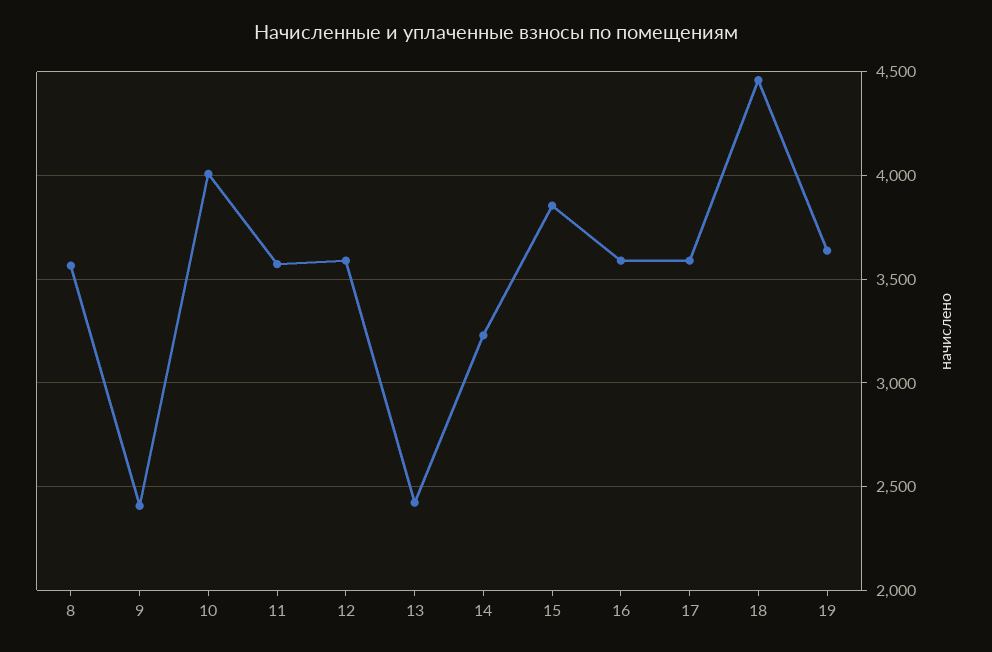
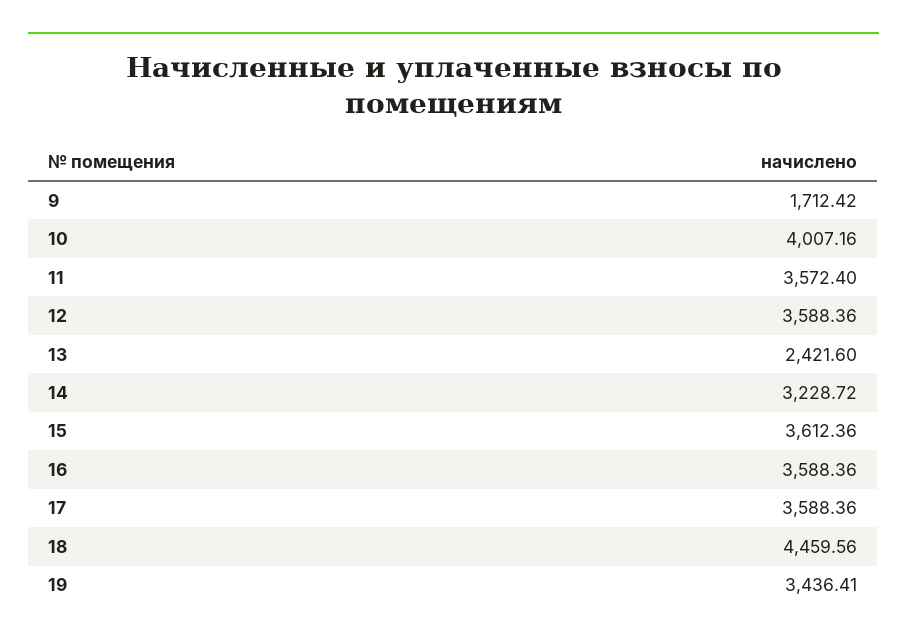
8: 3550 -> none
9: 2400 -> 1712.42
15: 3850 -> 3612.36
19: 3650 -> 3436.41

